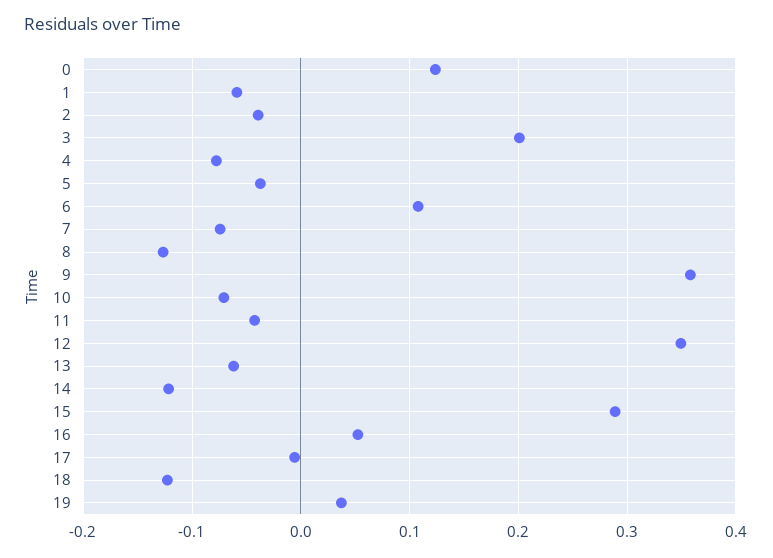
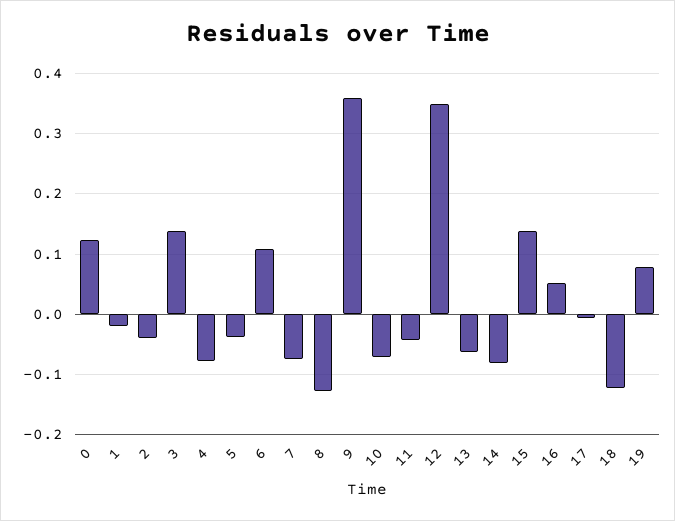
1: -0.06 -> -0.02
3: 0.2 -> 0.14
14: -0.12 -> -0.08
15: 0.29 -> 0.14
19: 0.04 -> 0.08

